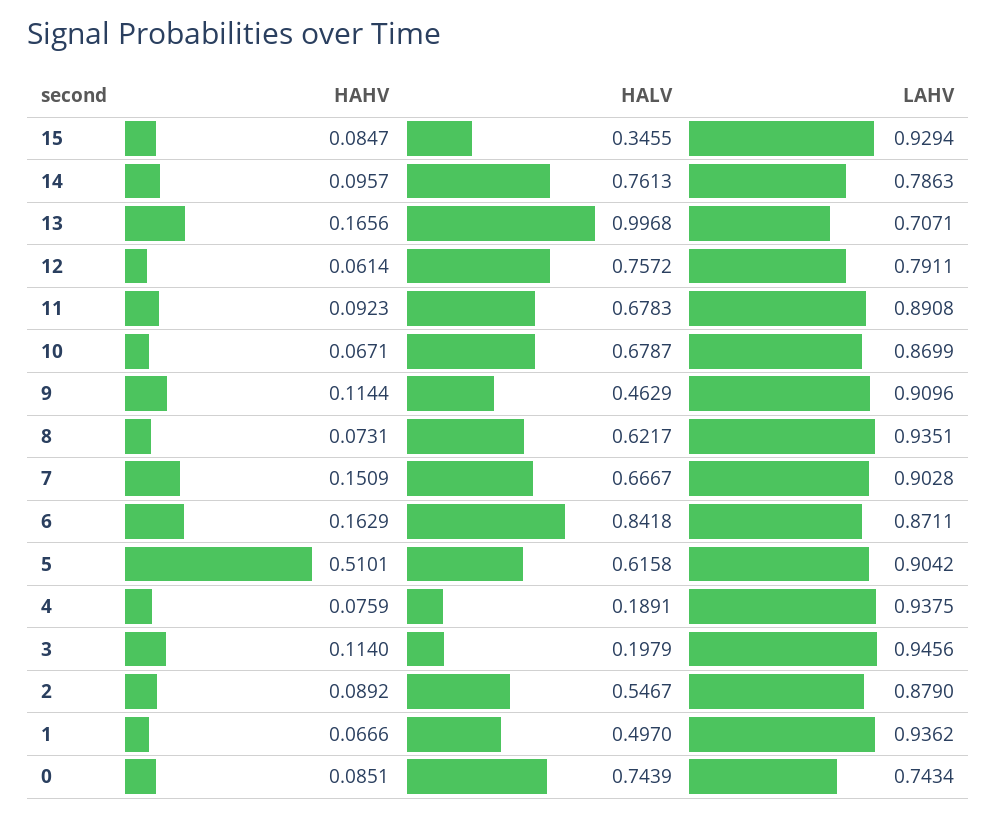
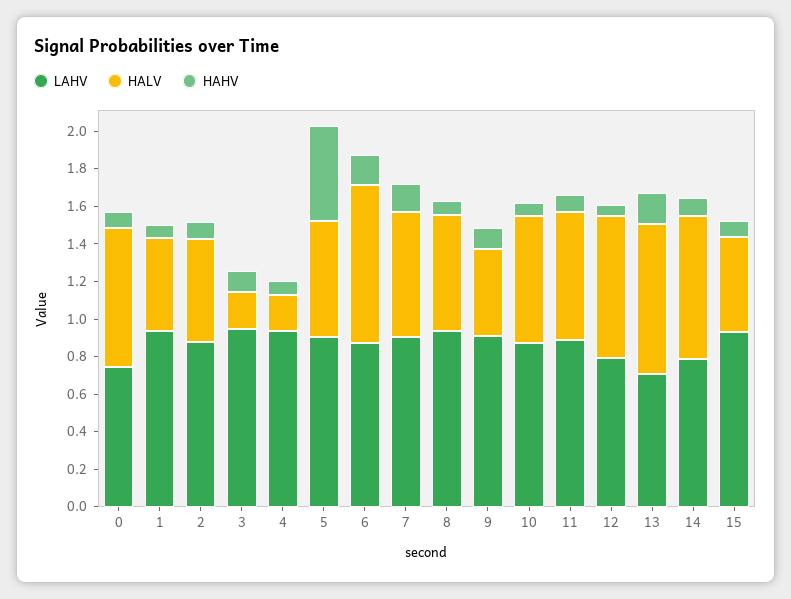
HALV, 15: 0.3455 -> 0.5
HALV, 13: 0.9968 -> 0.8

